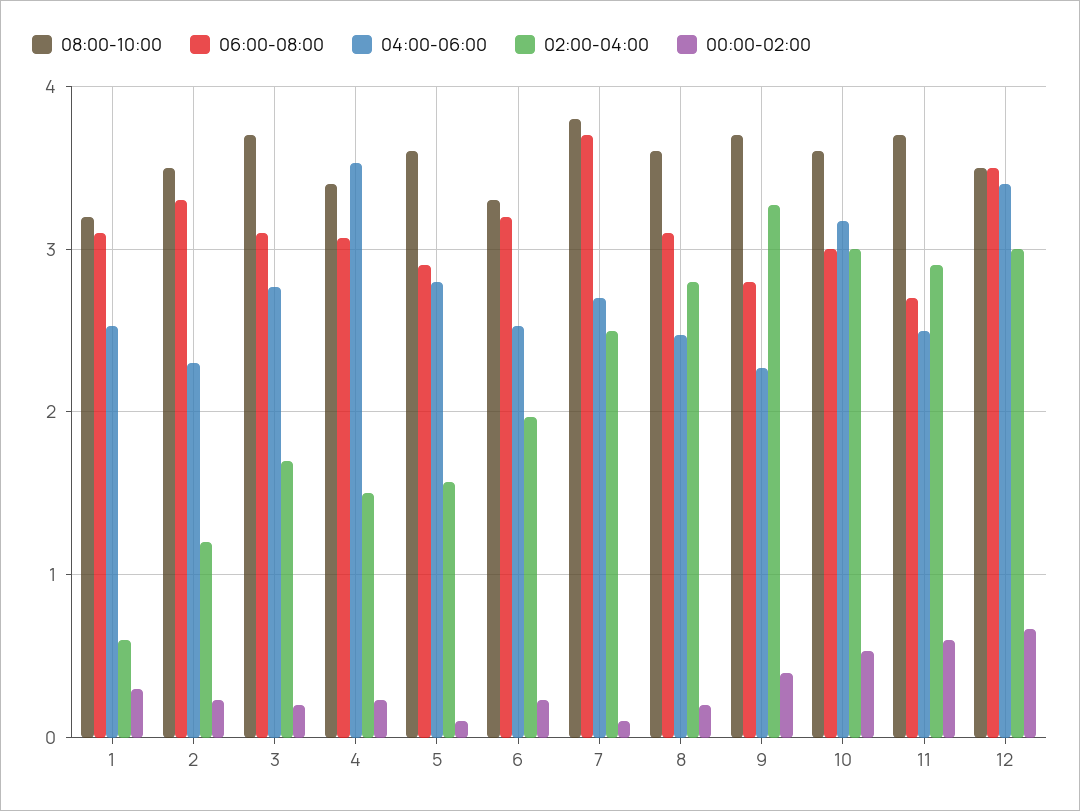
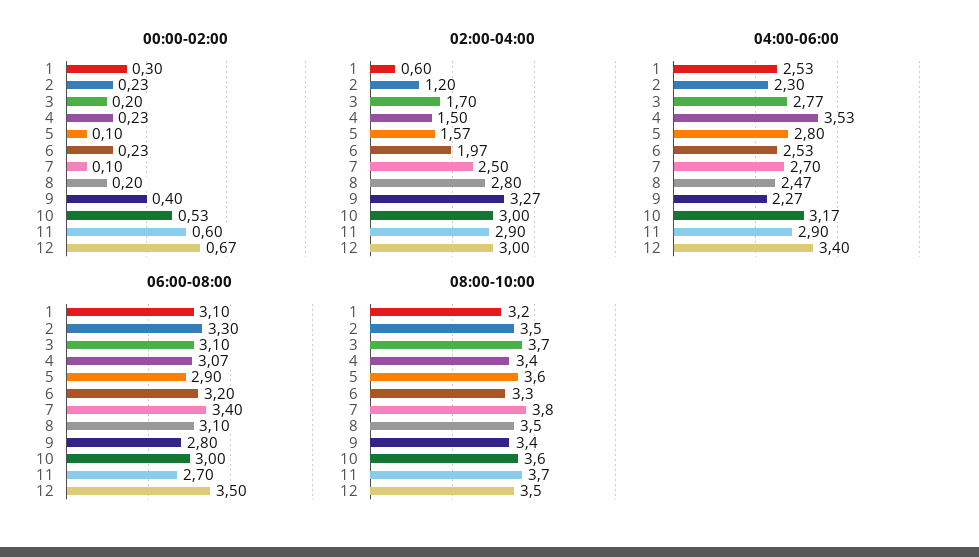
06:00-08:00, 7: 3.7 -> 3.4
08:00-10:00, 8: 3.6 -> 3.5
08:00-10:00, 9: 3.7 -> 3.4
04:00-06:00, 11: 2.5 -> 2.9

